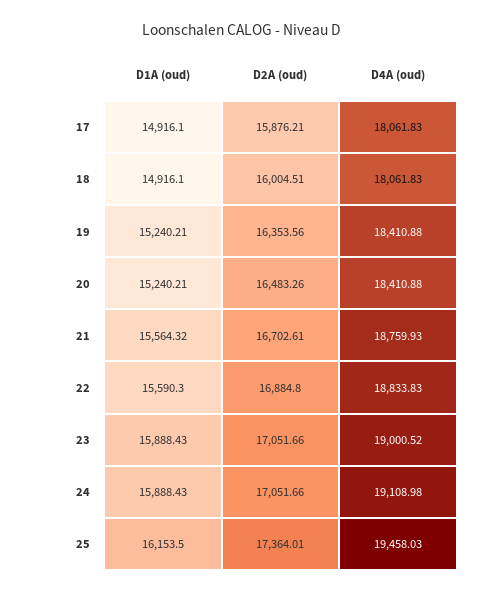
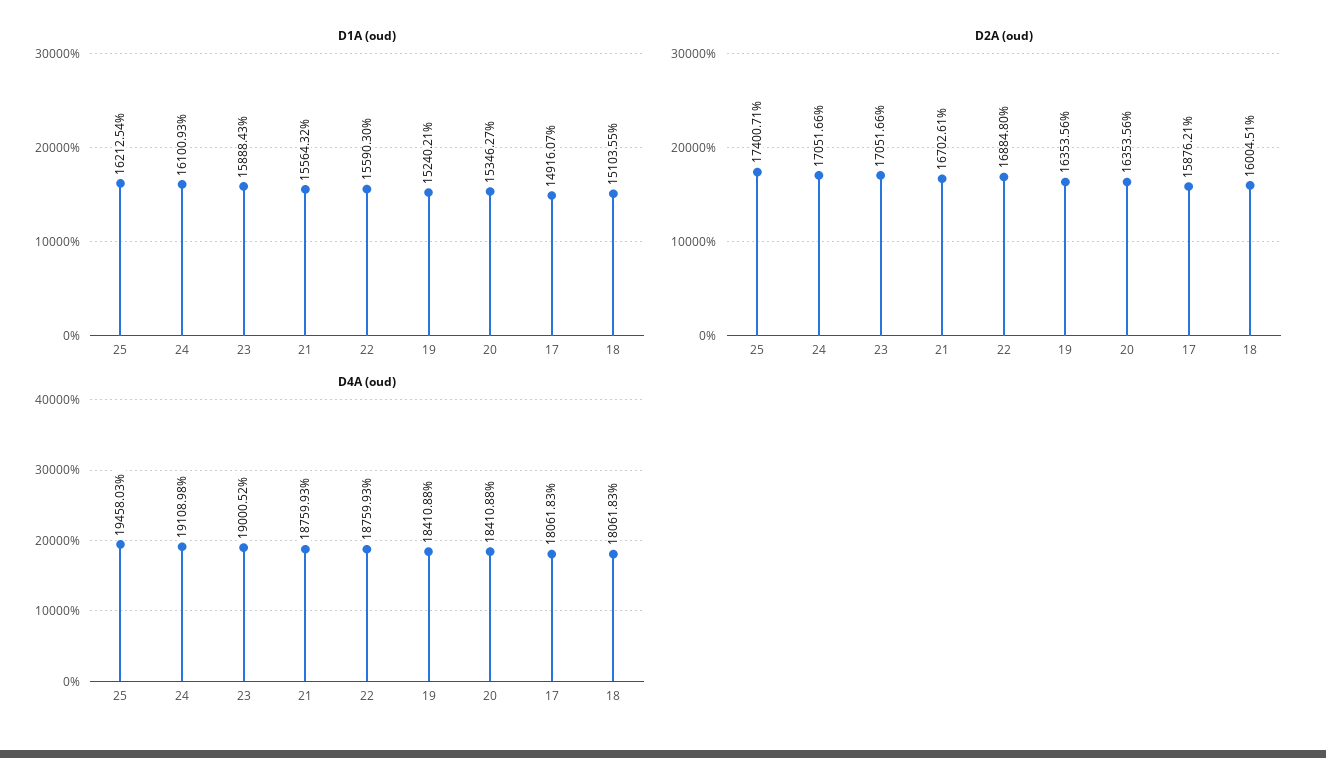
D1A (oud), 17: 14916.1 -> 14916.07
D1A (oud), 18: 14916.1 -> 15103.55
D1A (oud), 20: 15240.21 -> 15346.27
D2A (oud), 20: 16483.26 -> 16353.56
D4A (oud), 22: 18833.83 -> 18759.93
D1A (oud), 24: 15888.43 -> 16100.93
D1A (oud), 25: 16153.5 -> 16212.54
D2A (oud), 25: 17364.01 -> 17400.71

